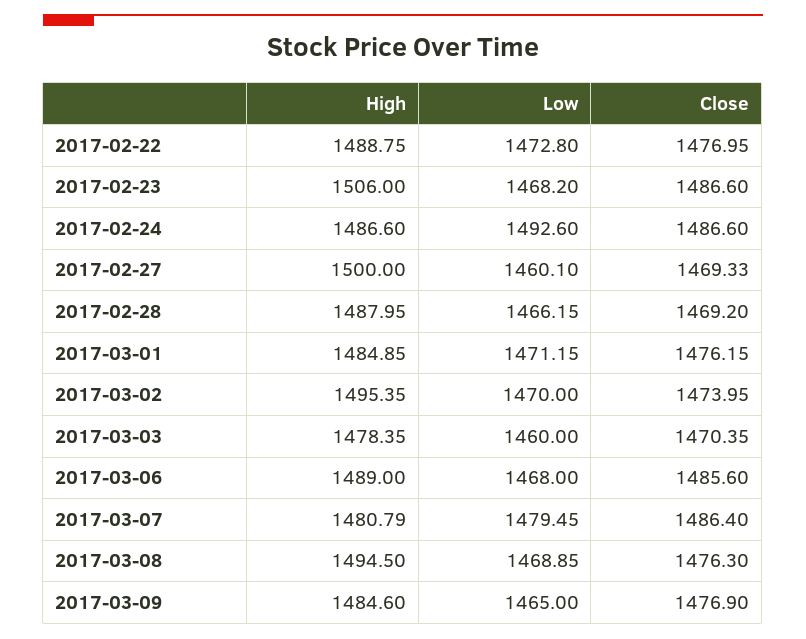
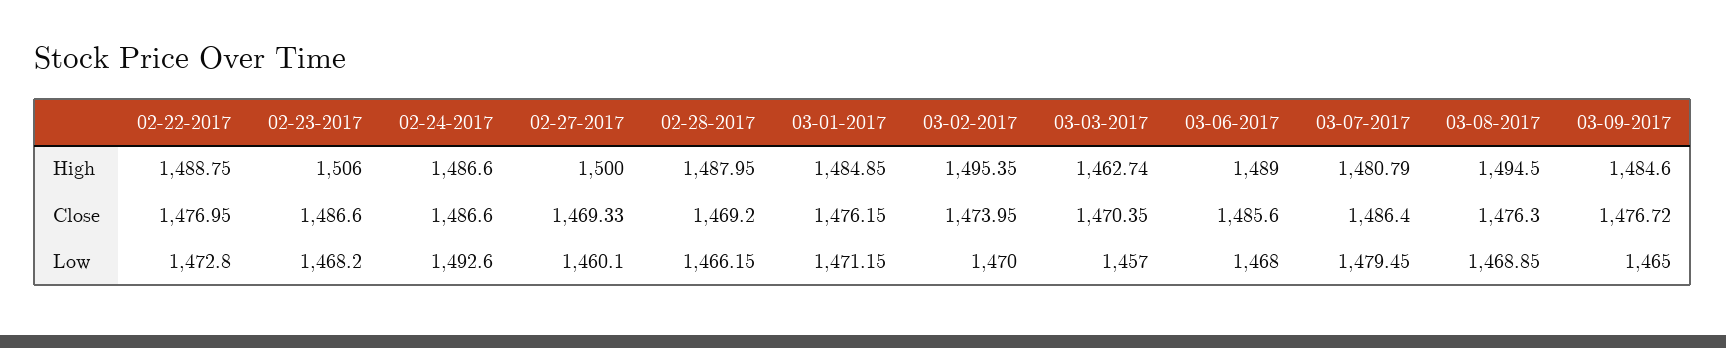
High, 2017-03-03: 1478.35 -> 1462.74
Low, 2017-03-03: 1460 -> 1457
Close, 2017-03-09: 1476.9 -> 1476.72

